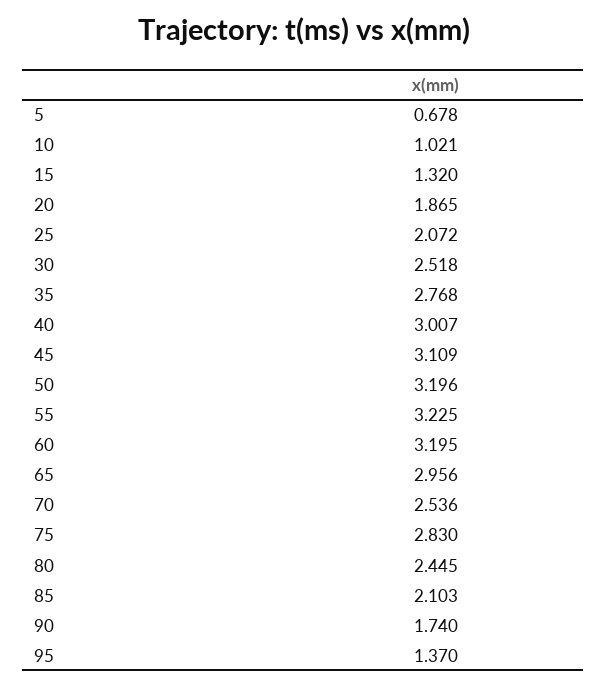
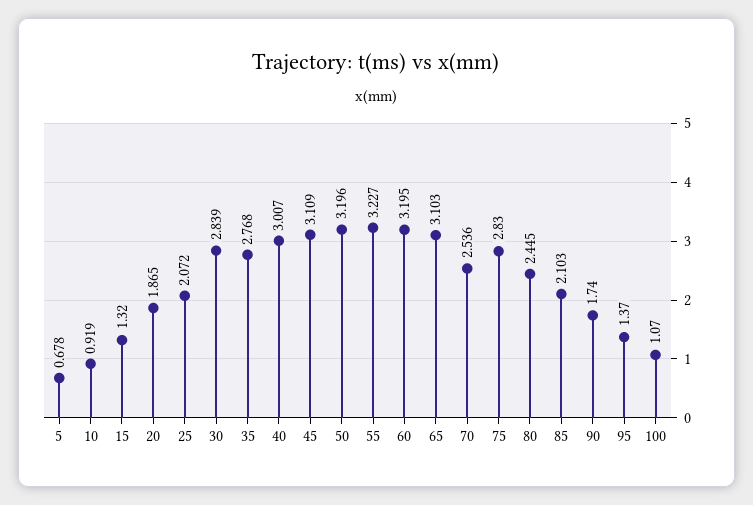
10: 1.021 -> 0.919
30: 2.518 -> 2.839
55: 3.225 -> 3.227
65: 2.956 -> 3.103
100: none -> 1.07

